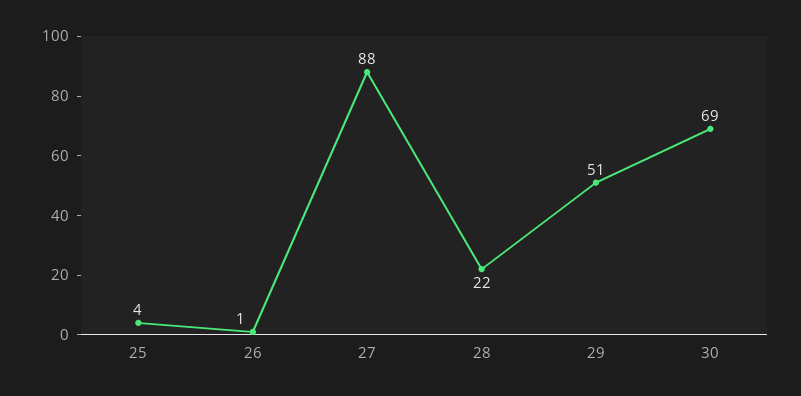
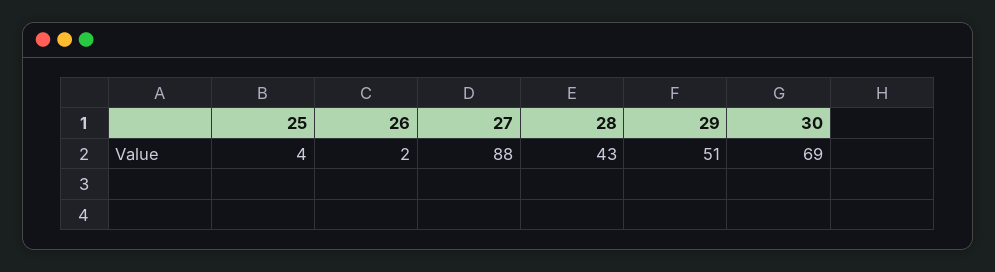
26: 1 -> 2
28: 22 -> 43

